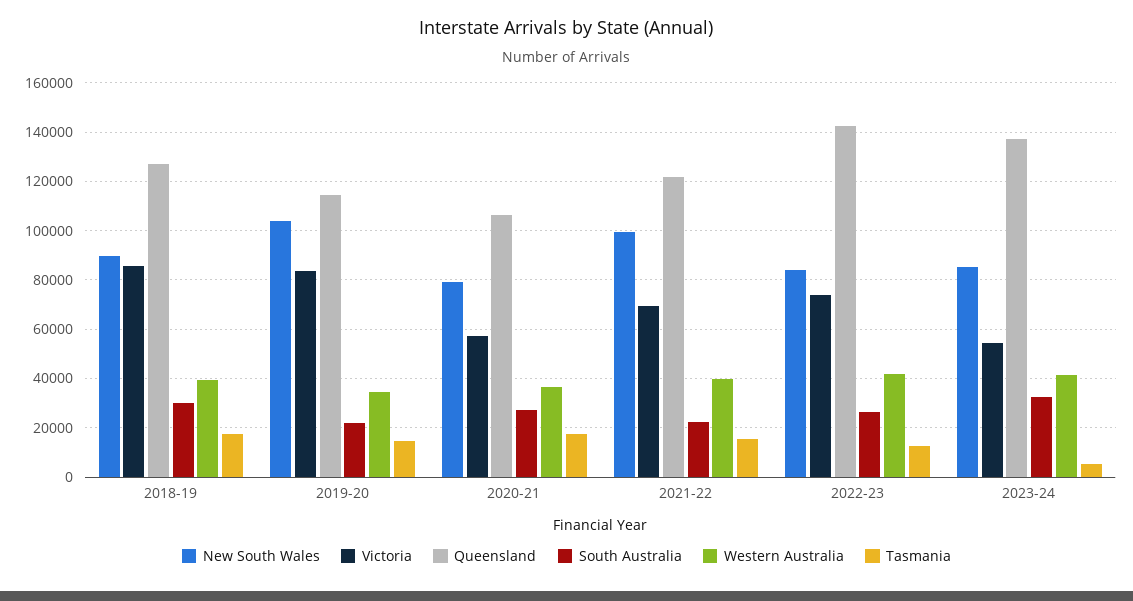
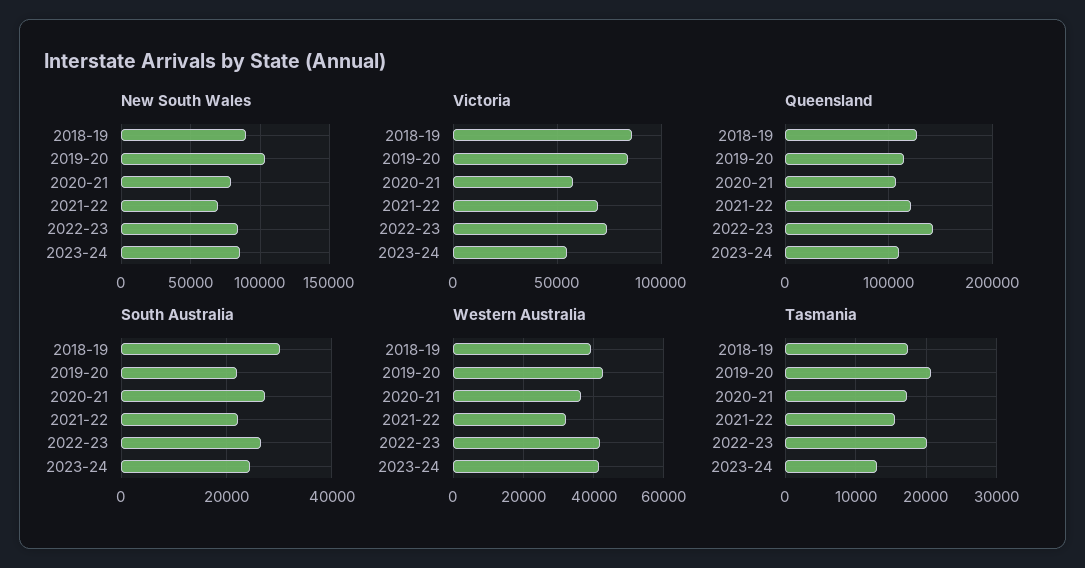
Western Australia, 2019-20: 35000 -> 42000
Tasmania, 2019-20: 15000 -> 21000
New South Wales, 2021-22: 100000 -> 70000
Western Australia, 2021-22: 40000 -> 32000
Tasmania, 2022-23: 12500 -> 20000
Queensland, 2023-24: 137500 -> 110000
South Australia, 2023-24: 32500 -> 24000
Tasmania, 2023-24: 5000 -> 13000

